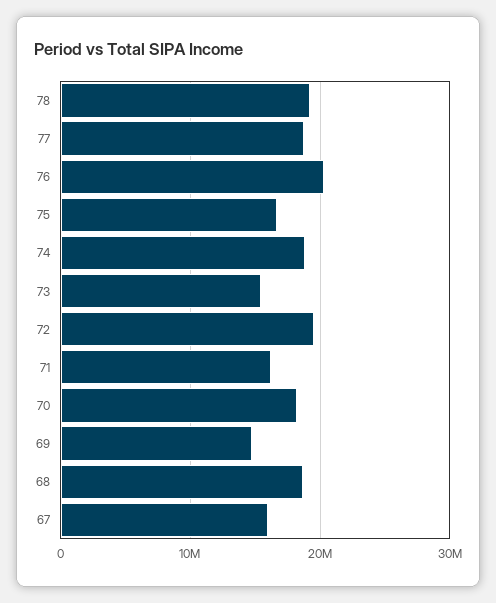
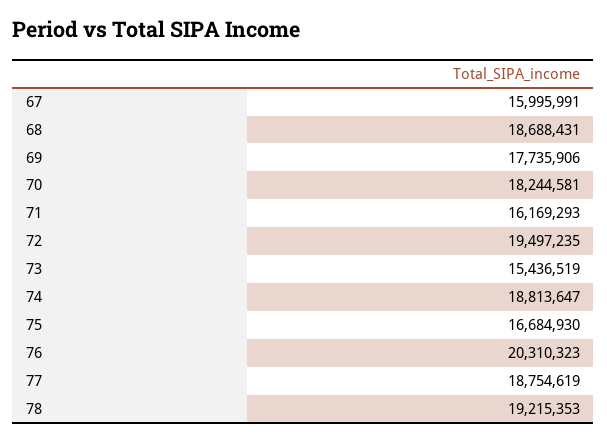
69: 15000000 -> 17735906

